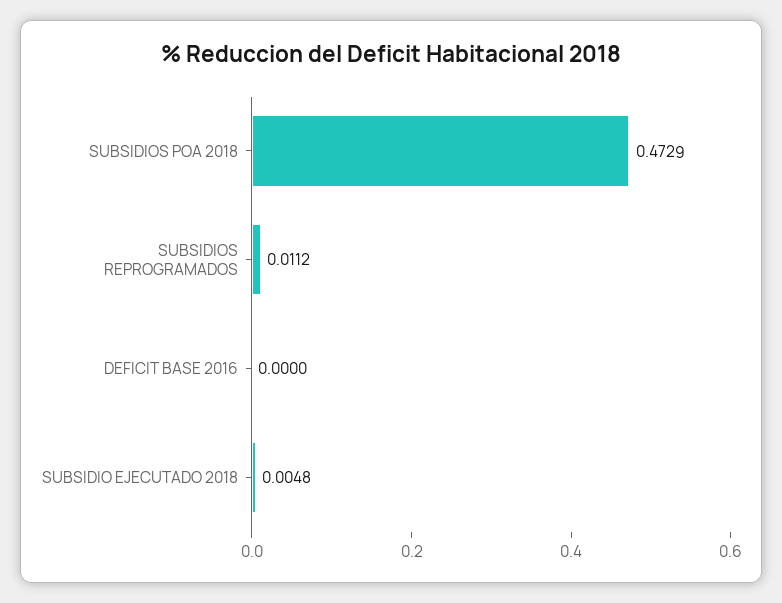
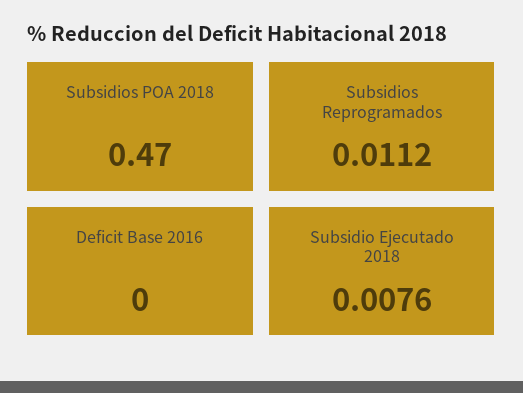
SUBSIDIOS POA 2018: 0.4729 -> 0.47
SUBSIDIO EJECUTADO 2018: 0.0048 -> 0.0076

